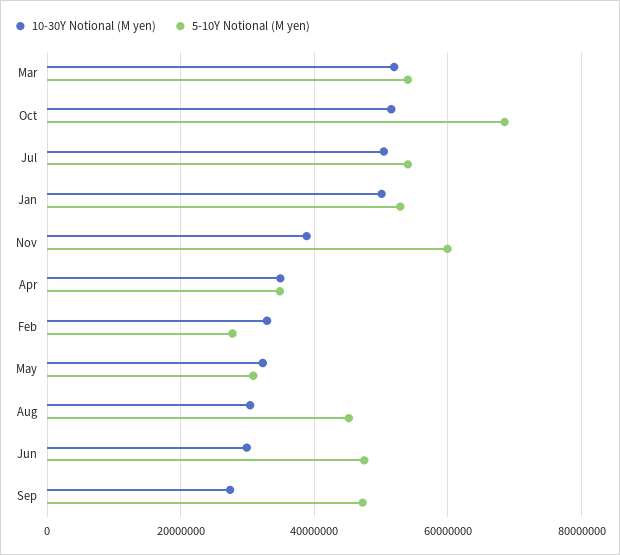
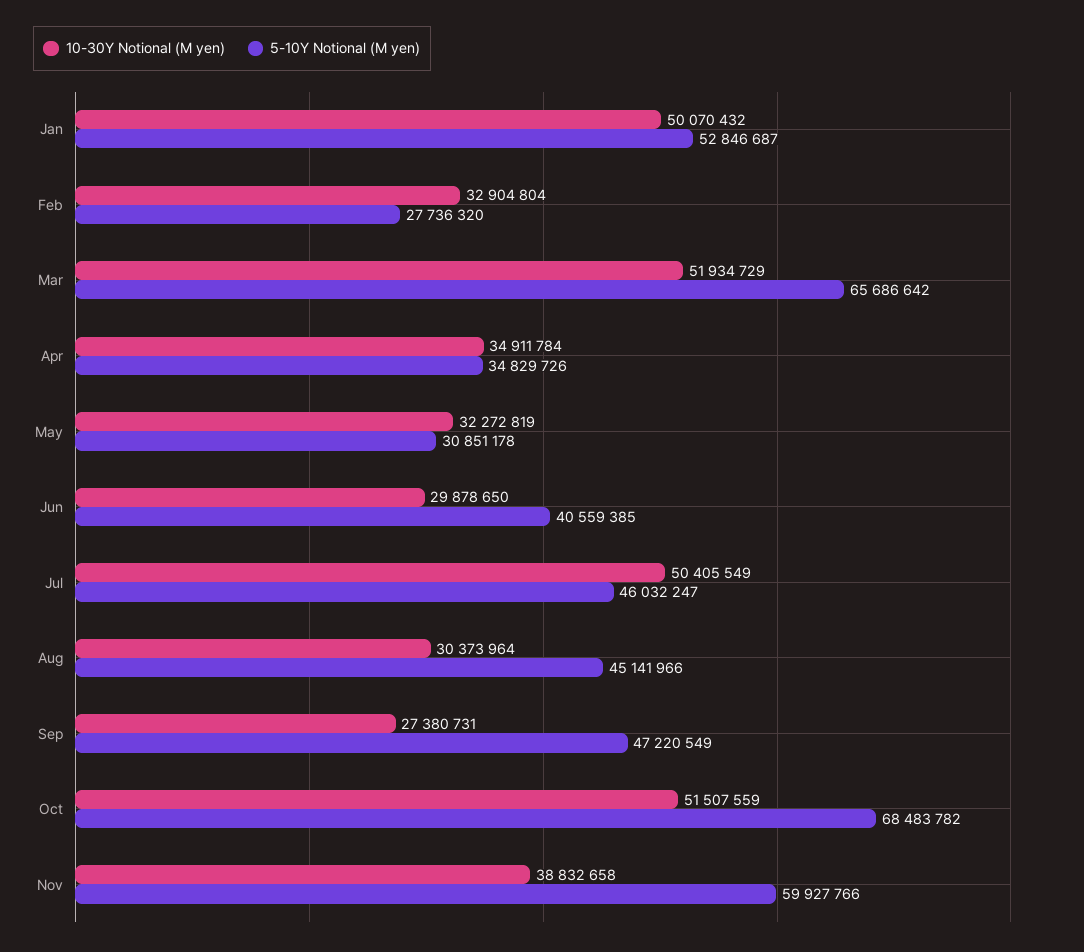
5-10Y Notional (M yen), Mar: 54000000 -> 65686642
5-10Y Notional (M yen), Jul: 54000000 -> 46032247
5-10Y Notional (M yen), Jun: 48000000 -> 40559385

